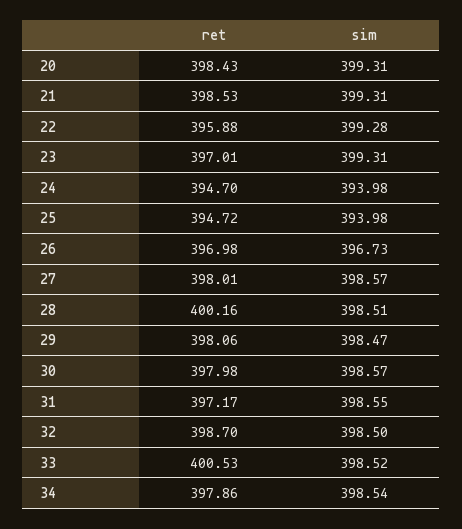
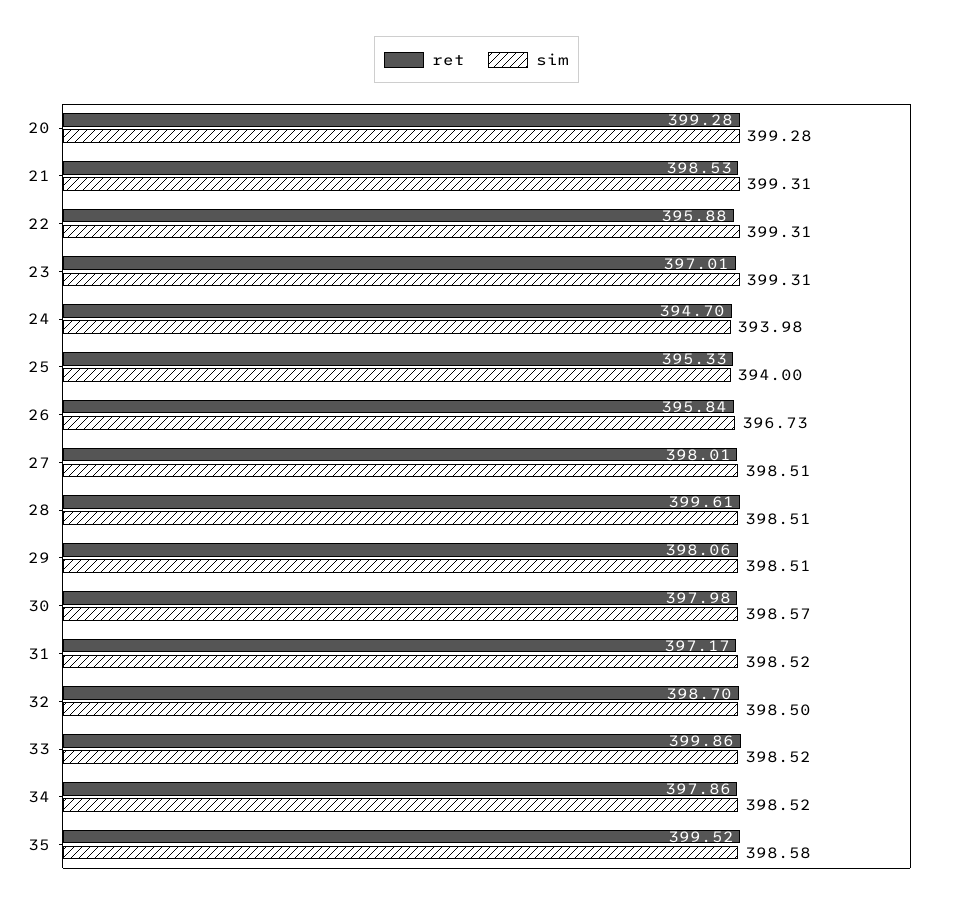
ret, 20: 398.43 -> 399.28
sim, 20: 399.31 -> 399.28
sim, 22: 399.28 -> 399.31
ret, 25: 394.72 -> 395.33
sim, 25: 393.98 -> 394
ret, 26: 396.98 -> 395.84
sim, 27: 398.57 -> 398.51
ret, 28: 400.16 -> 399.61
sim, 29: 398.47 -> 398.51
sim, 31: 398.55 -> 398.52
ret, 33: 400.53 -> 399.86
sim, 34: 398.54 -> 398.52
ret, 35: none -> 399.52
sim, 35: none -> 398.58

